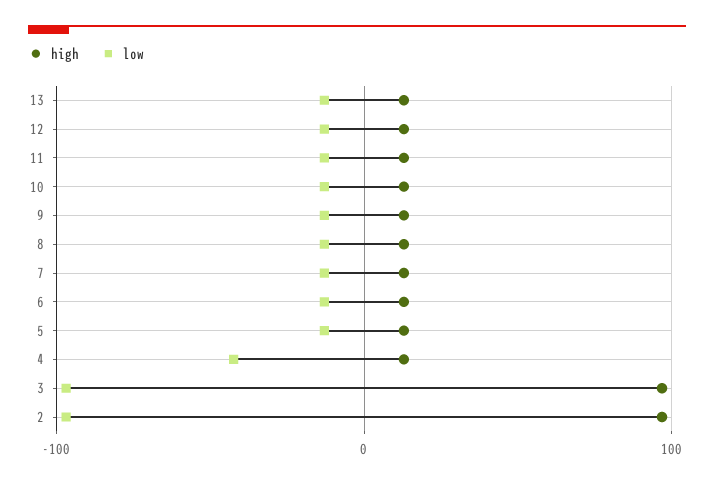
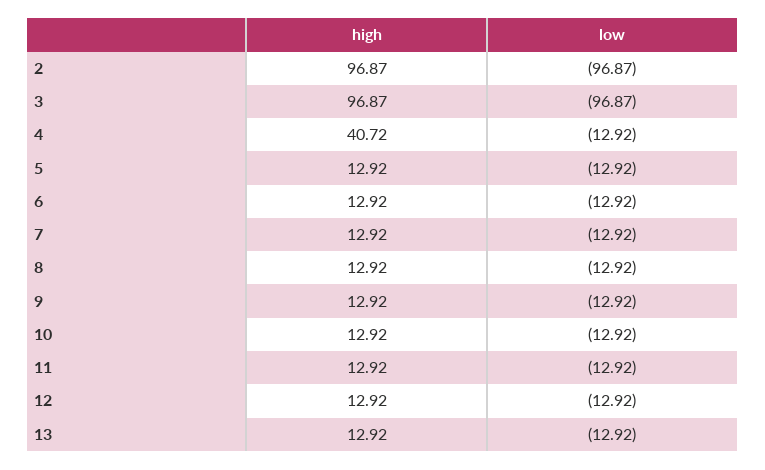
high, 4: 10 -> 40.72
low, 4: -40 -> -12.92

